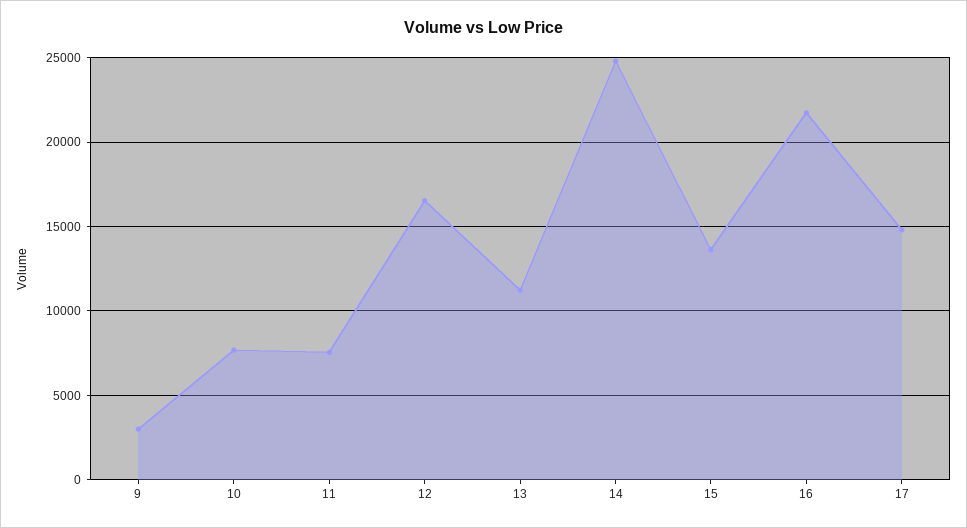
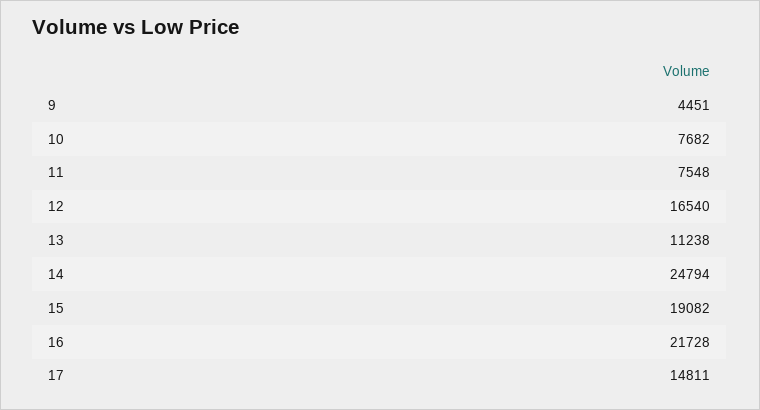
9: 3000 -> 4451
15: 13500 -> 19082

